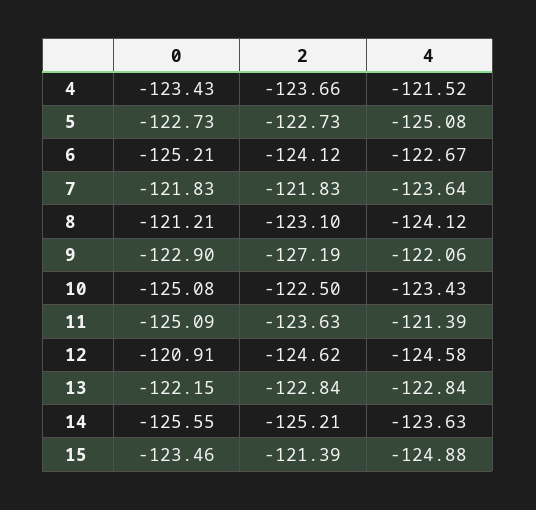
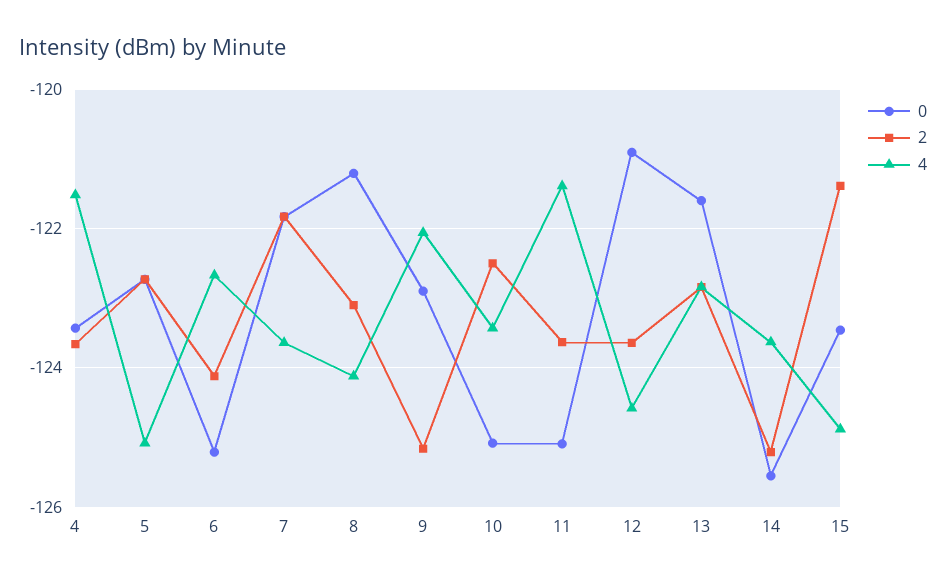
2, 9: -127.19 -> -125.2
2, 12: -124.62 -> -123.6
0, 13: -122.15 -> -121.6

